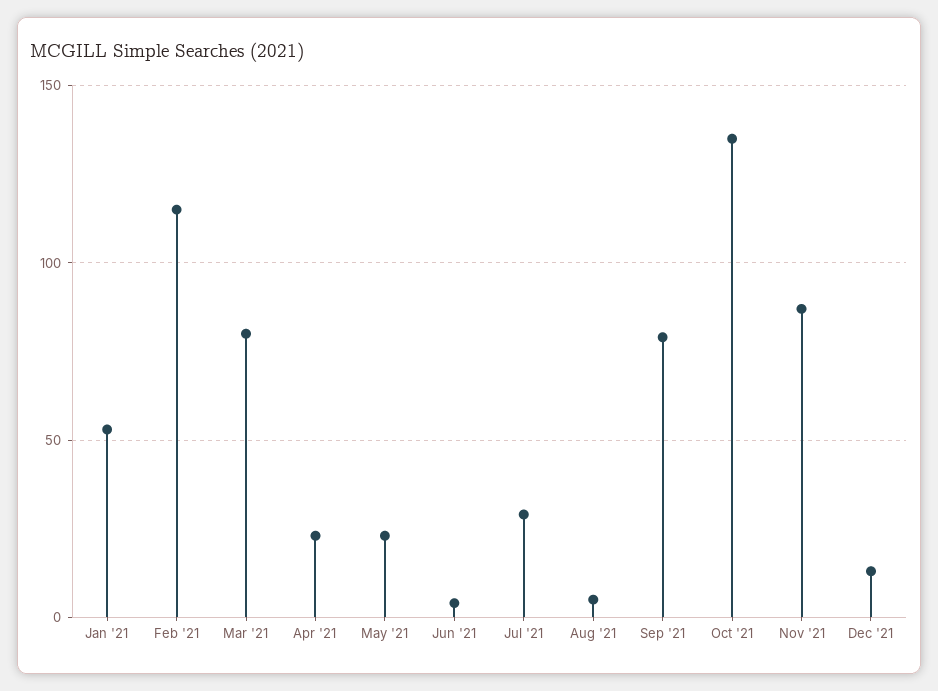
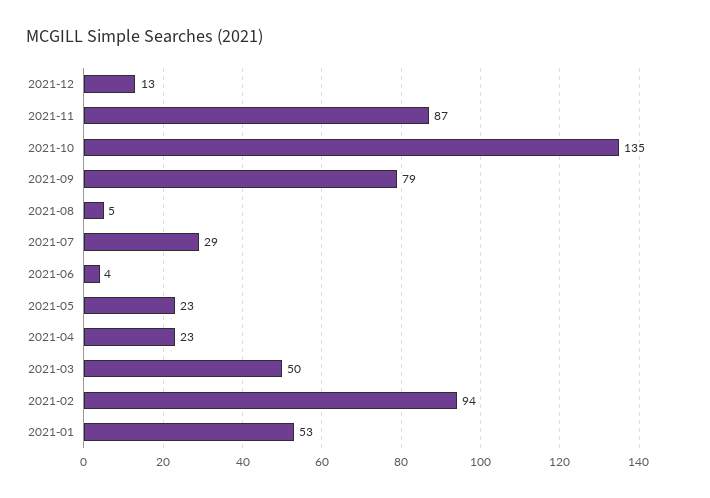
Feb '21: 115 -> 94
Mar '21: 80 -> 50

